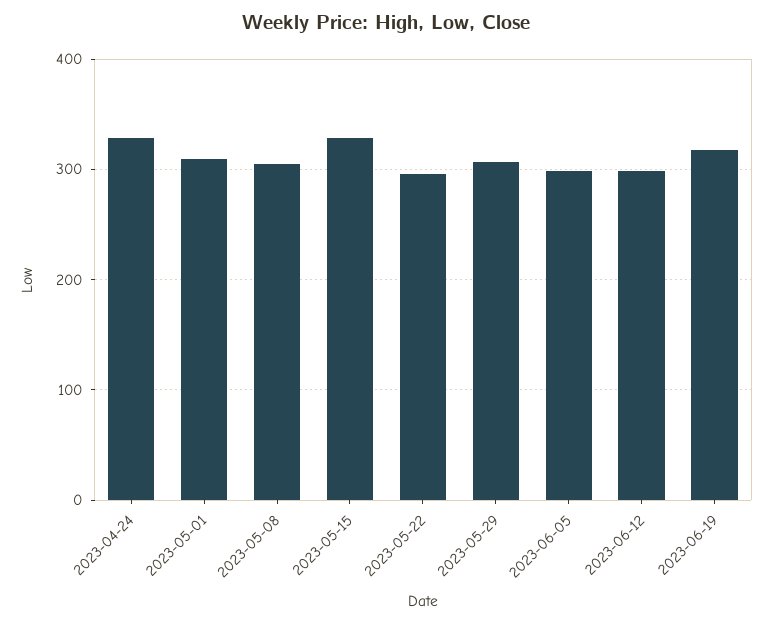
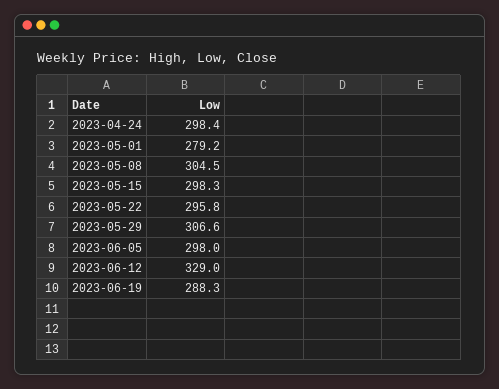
2023-04-24: 330 -> 298.4
2023-05-01: 310 -> 279.2
2023-05-15: 330 -> 298.3
2023-06-12: 300 -> 329
2023-06-19: 320 -> 288.3

